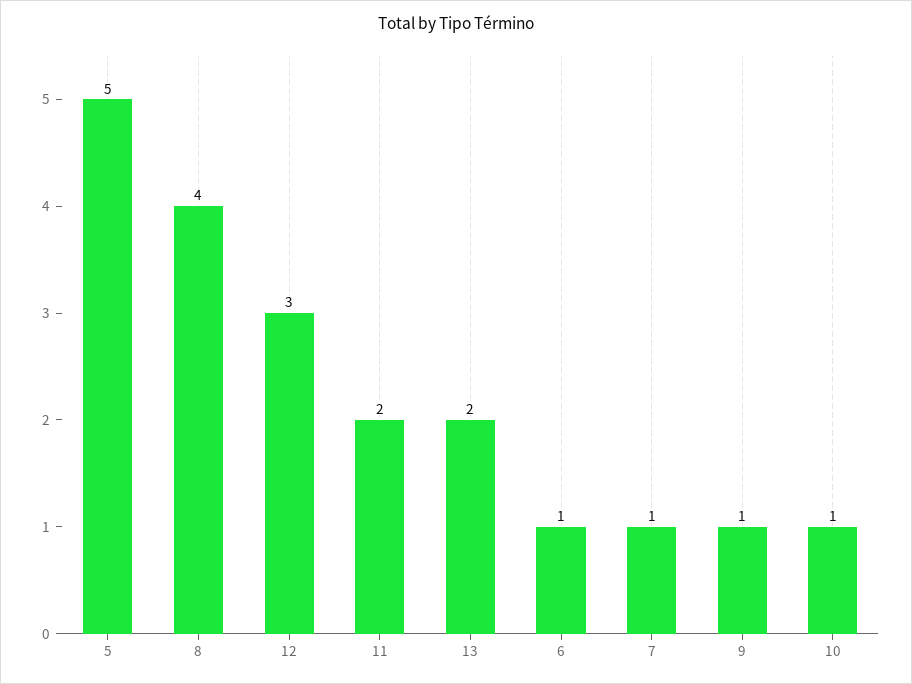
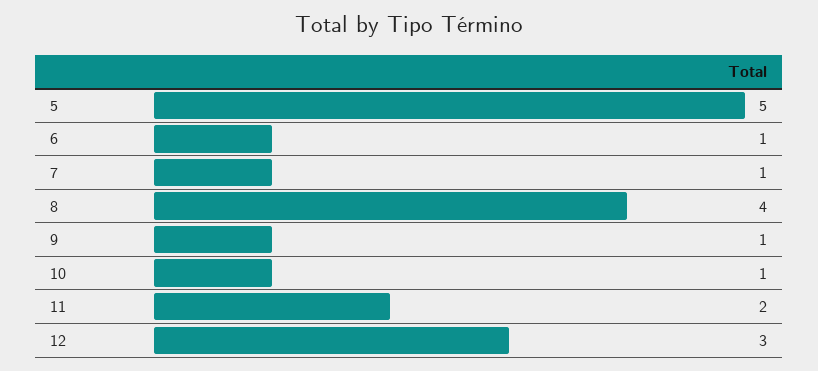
13: 2 -> none

